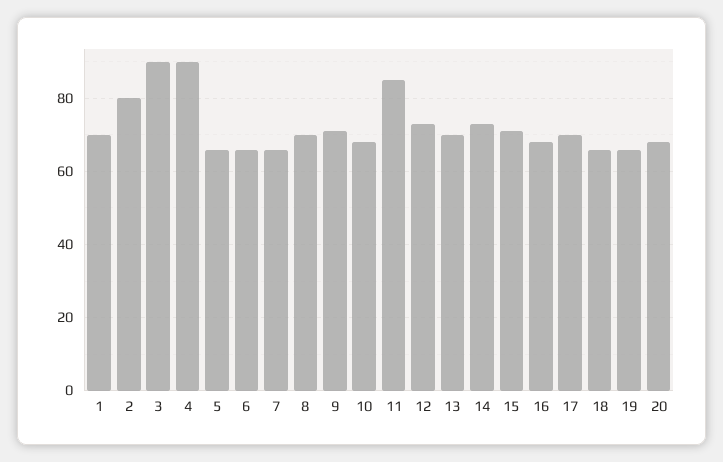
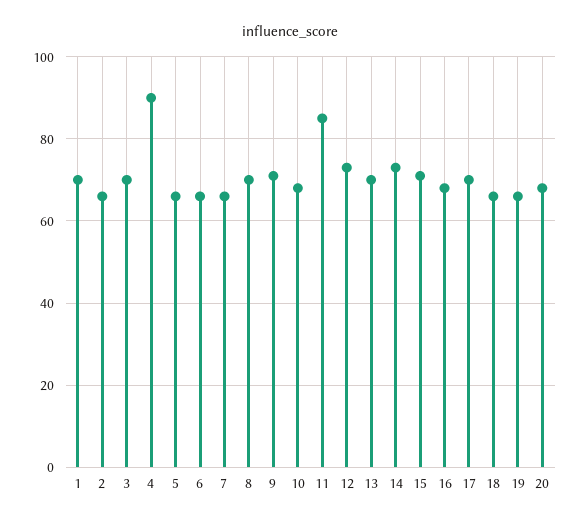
2: 80 -> 65
3: 90 -> 70

